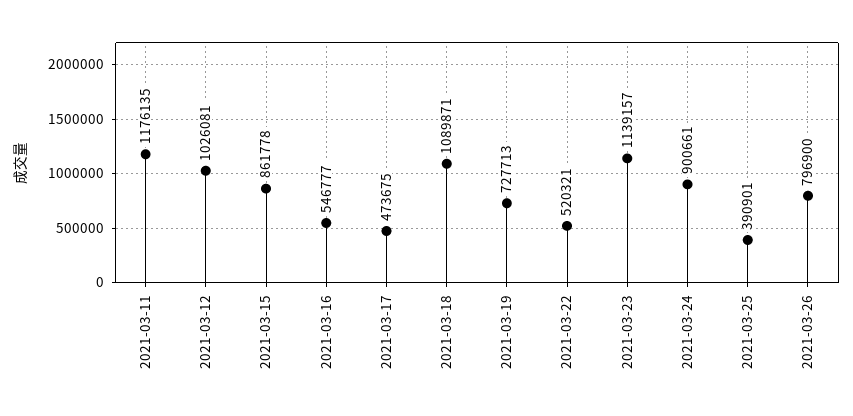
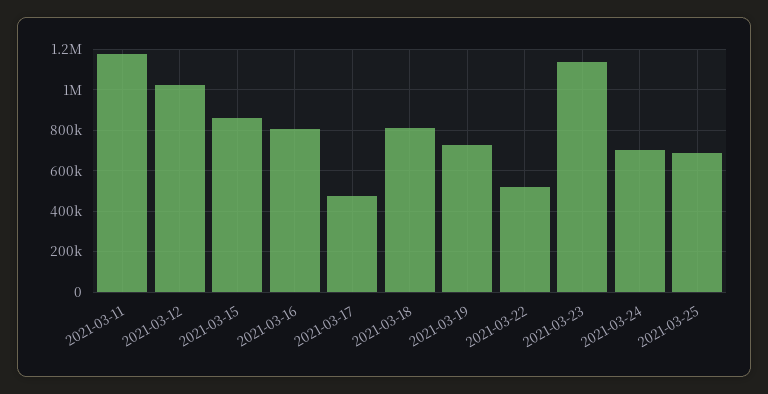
2021-03-16: 546777 -> 800000
2021-03-18: 1089871 -> 800000
2021-03-24: 900661 -> 700000
2021-03-25: 390901 -> 700000
2021-03-26: 796900 -> none

